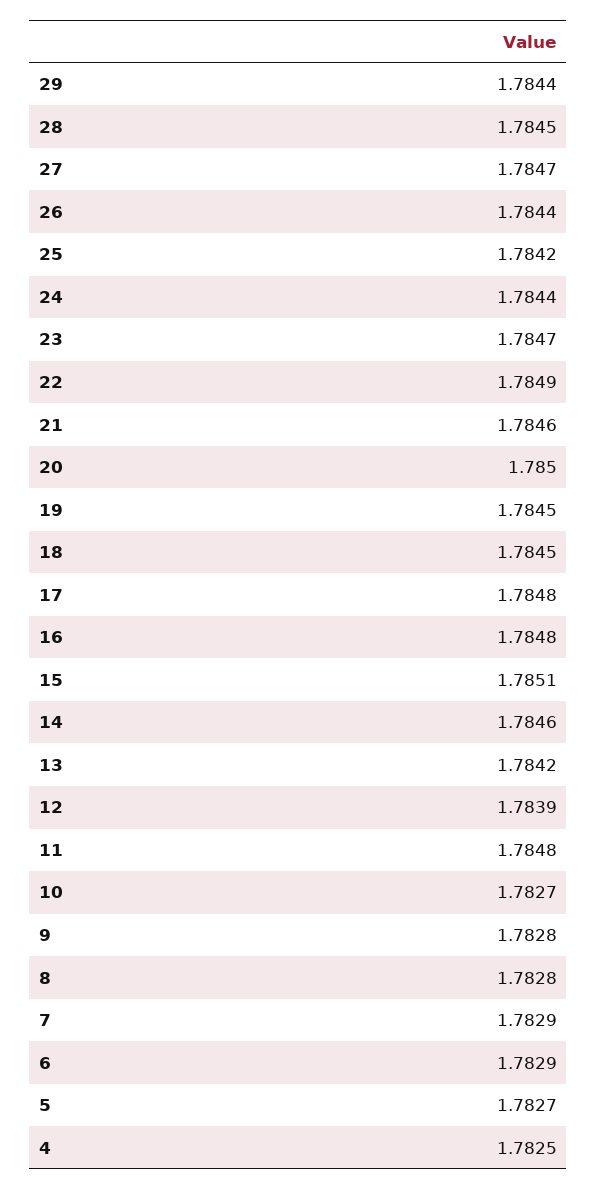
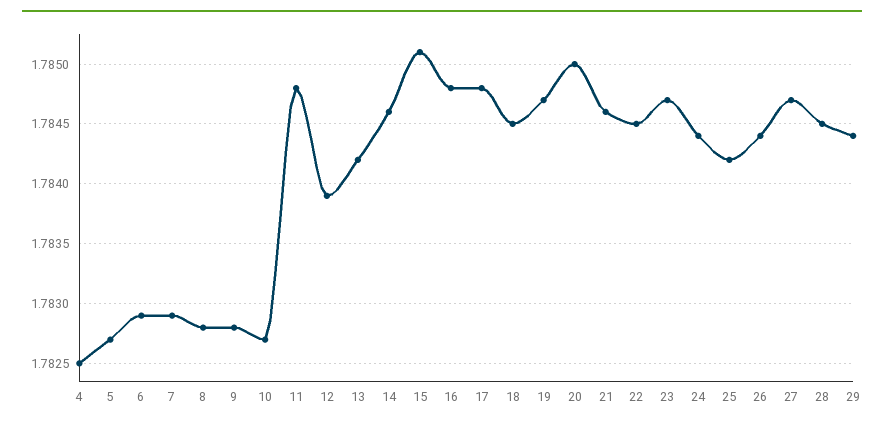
22: 1.7849 -> 1.7845
19: 1.7845 -> 1.7847

